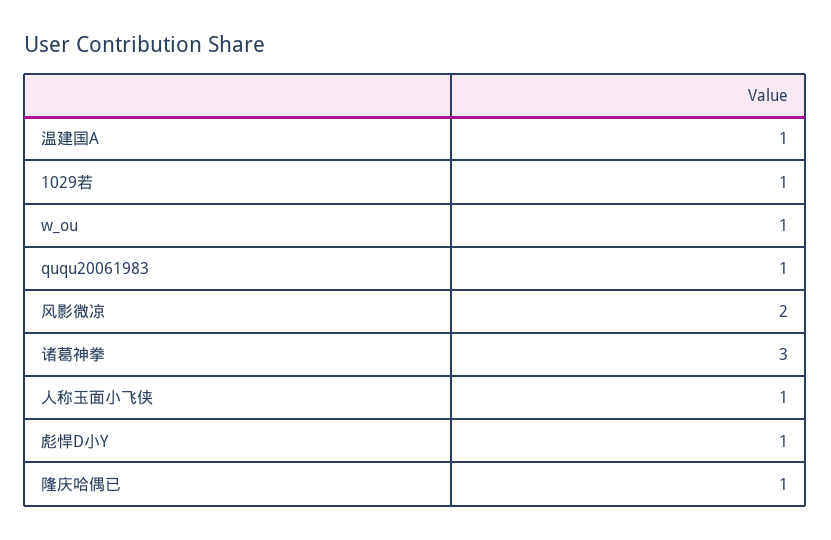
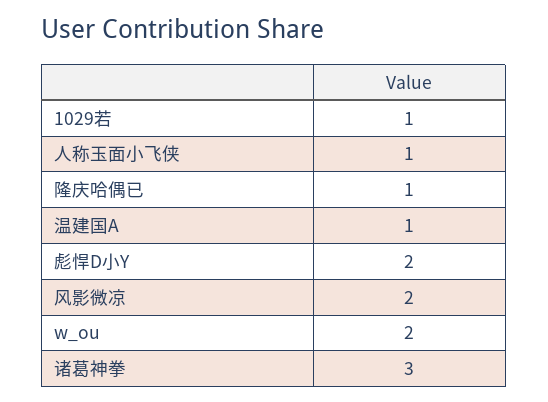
w_ou: 1 -> 2
ququ20061983: 1 -> none
彪悍D小Y: 1 -> 2

